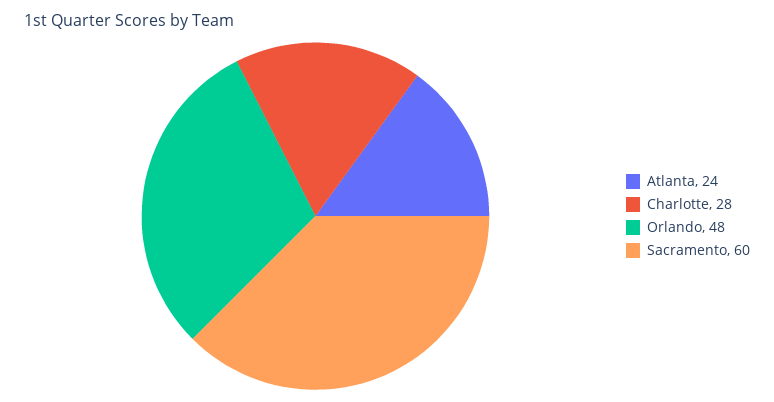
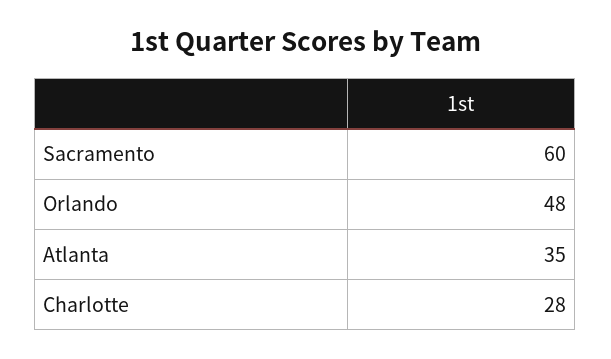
Atlanta: 24 -> 35

